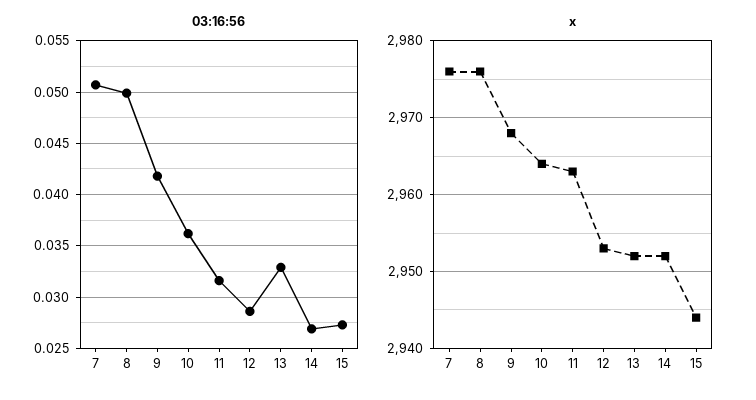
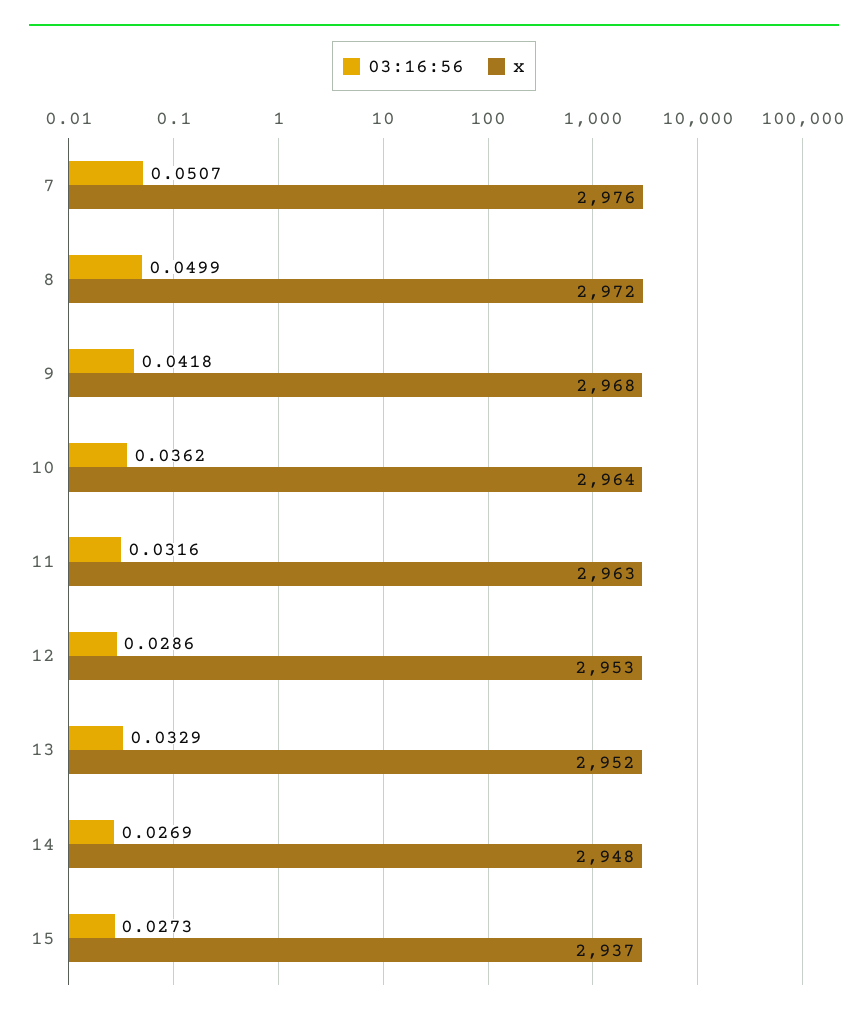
x, 8: 2976 -> 2972
x, 14: 2952 -> 2948
x, 15: 2944 -> 2937

